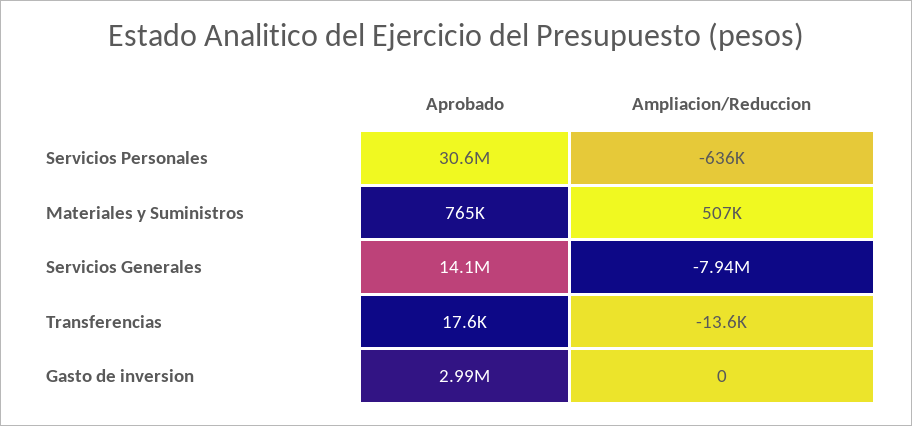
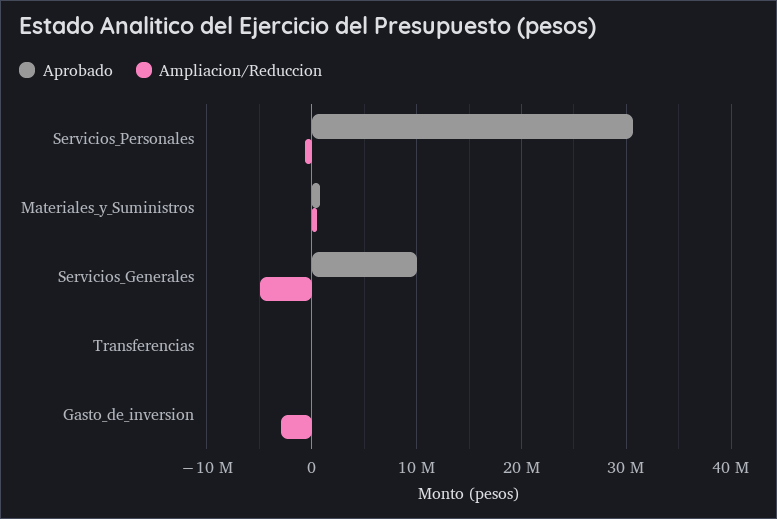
Aprobado, Servicios Generales: 14100000 -> 10000000
Ampliacion/Reduccion, Servicios Generales: -7940000 -> -5000000
Aprobado, Gasto de inversion: 2990000 -> 0
Ampliacion/Reduccion, Gasto de inversion: 0 -> -3000000

